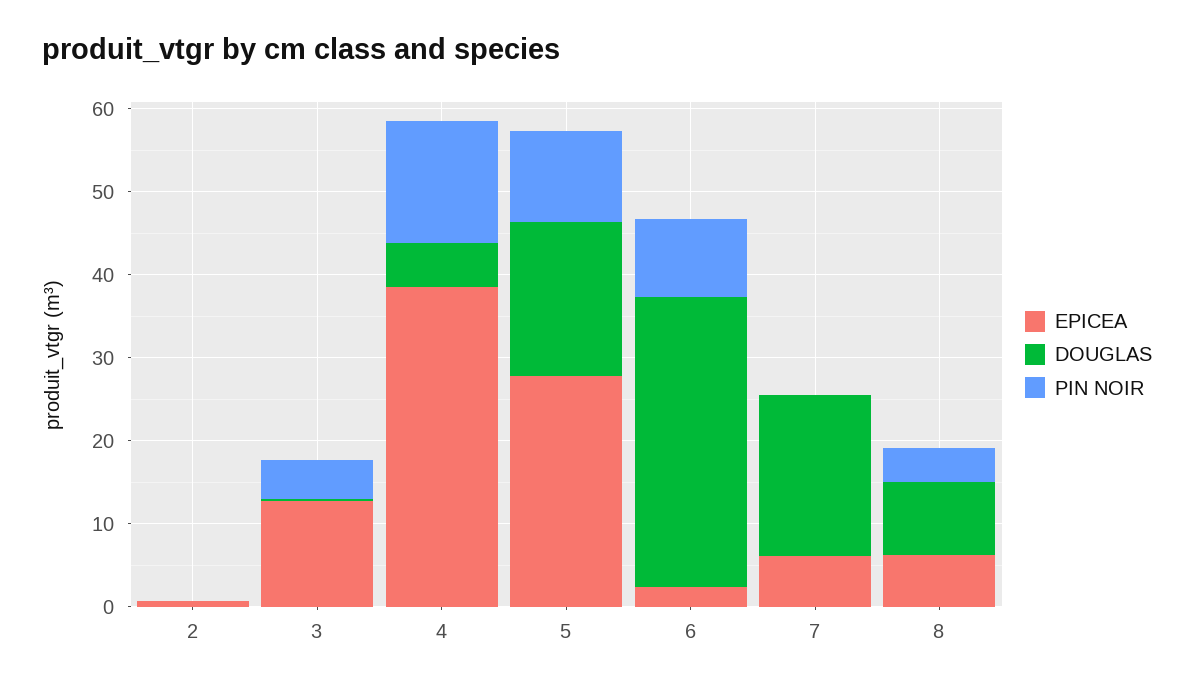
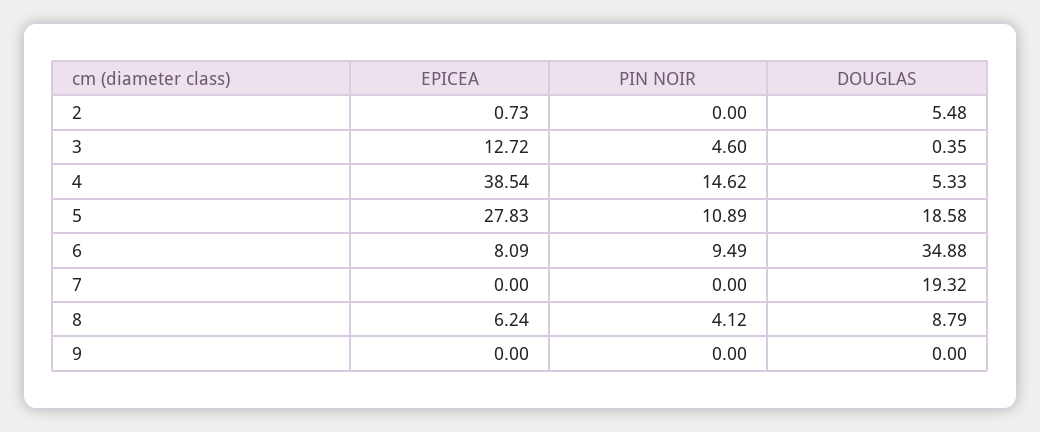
DOUGLAS, 2: 0 -> 5.48
EPICEA, 6: 2 -> 8.09
EPICEA, 7: 6 -> 0
EPICEA, 9: none -> 0
PIN NOIR, 9: none -> 0
DOUGLAS, 9: none -> 0

